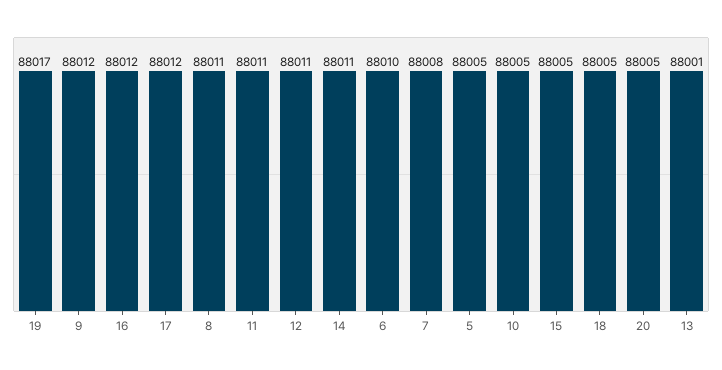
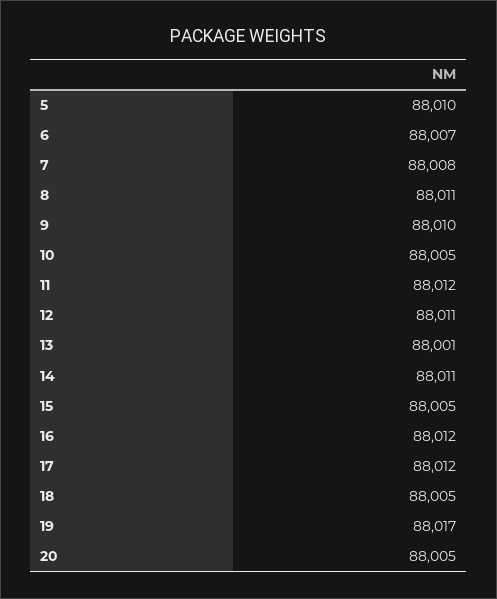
9: 88012 -> 88010
11: 88011 -> 88012
6: 88010 -> 88007
5: 88005 -> 88010

